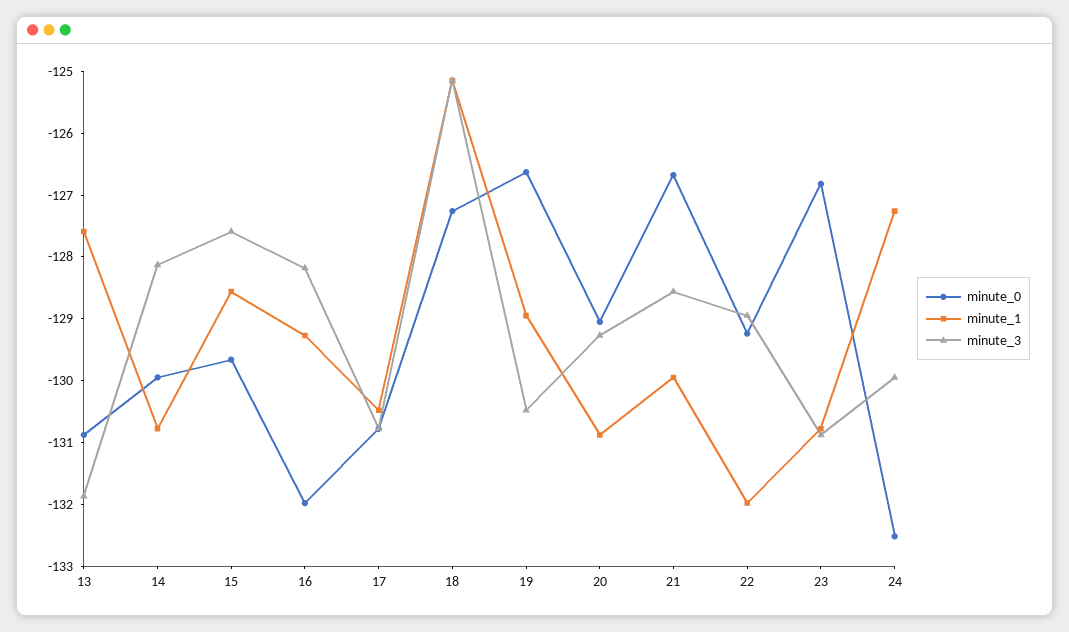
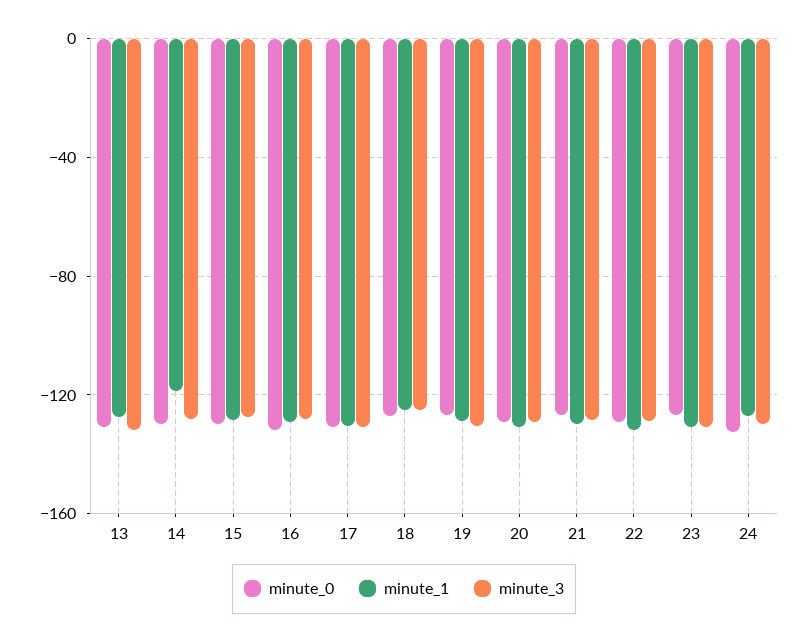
minute_1, 14: -130.8 -> -120

